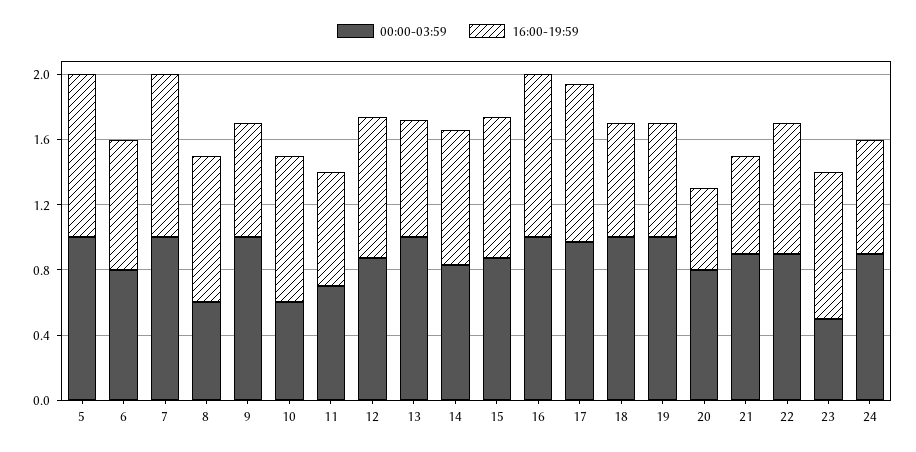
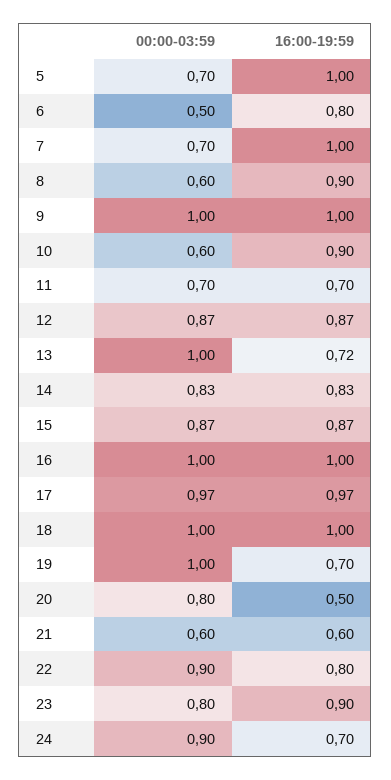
00:00-03:59, 5: 1 -> 0.7
00:00-03:59, 6: 0.8 -> 0.5
00:00-03:59, 7: 1 -> 0.7
16:00-19:59, 9: 0.7 -> 1
16:00-19:59, 18: 0.7 -> 1
00:00-03:59, 21: 0.9 -> 0.6
00:00-03:59, 23: 0.5 -> 0.8

